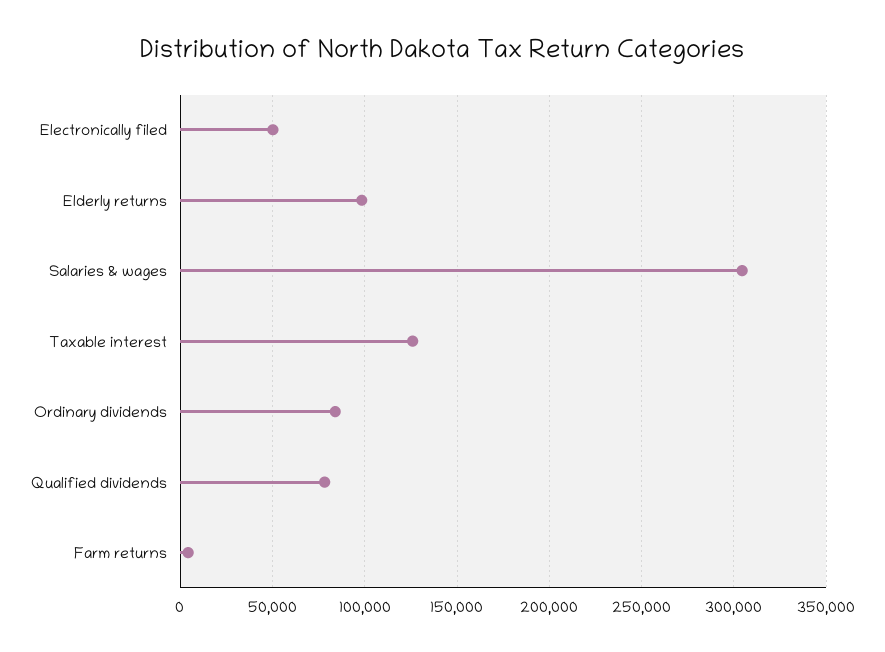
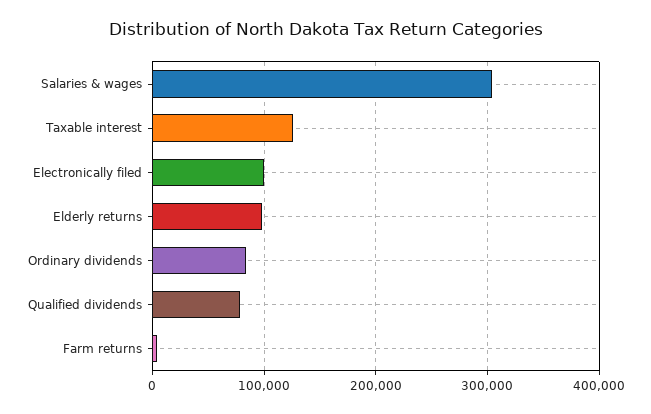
Electronically filed: 50000 -> 100000

